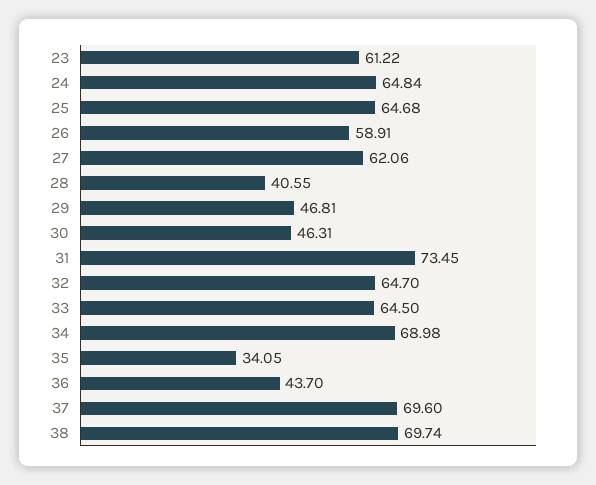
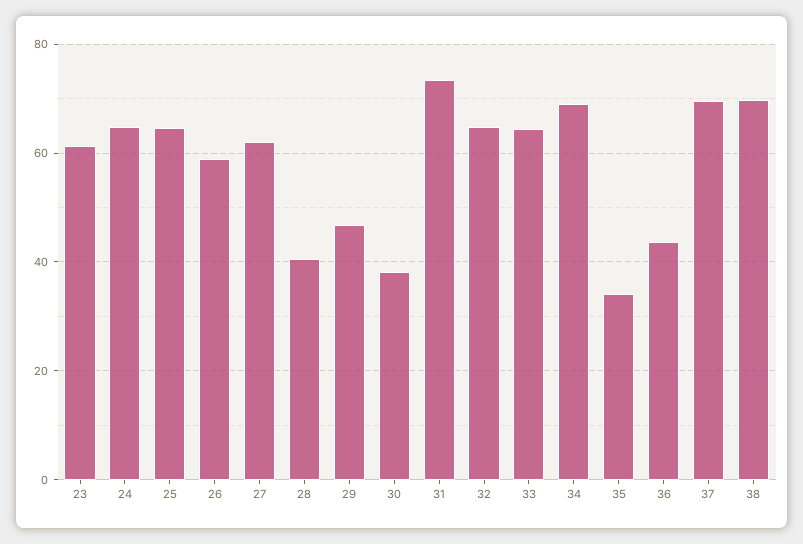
30: 46.31 -> 38

